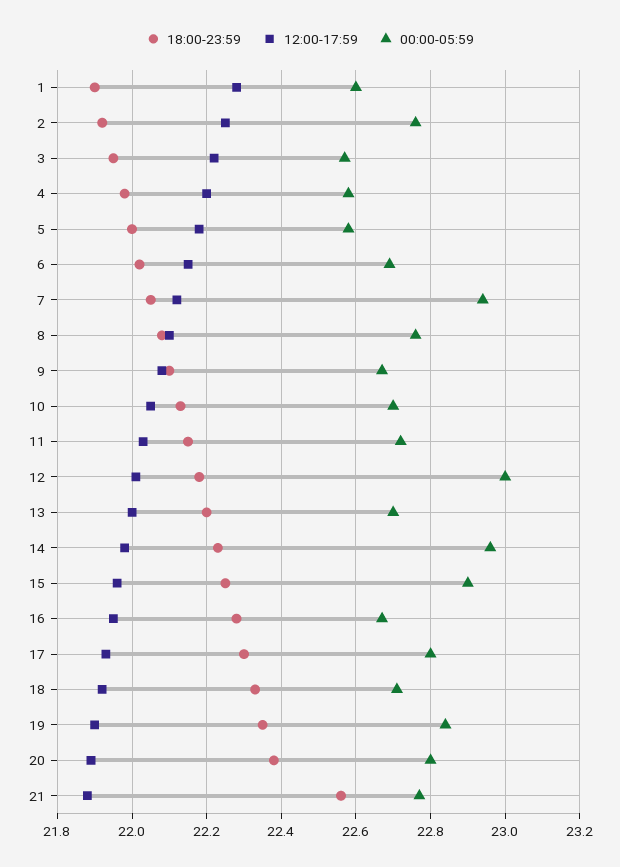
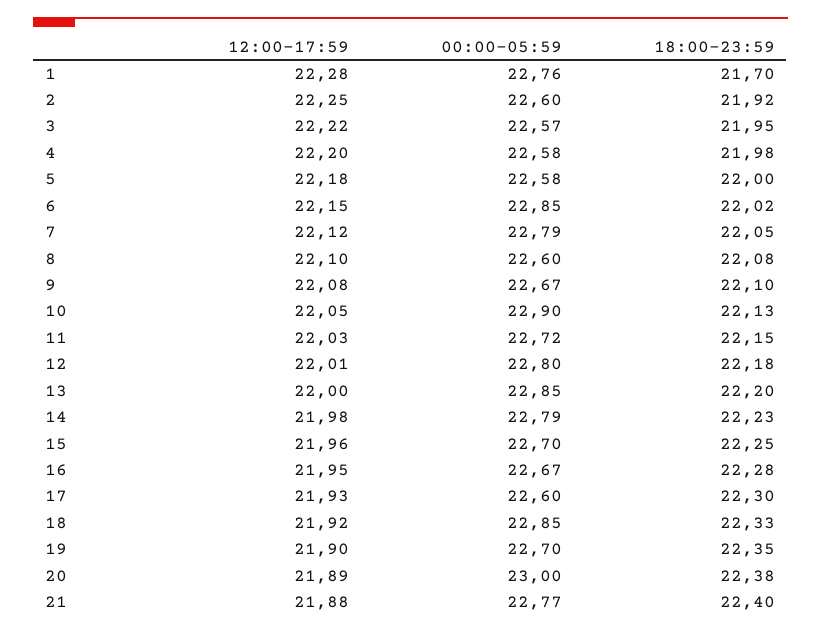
18:00-23:59, 1: 21.9 -> 21.7
00:00-05:59, 1: 22.6 -> 22.76
00:00-05:59, 2: 22.75 -> 22.6
00:00-05:59, 6: 22.7 -> 22.85
00:00-05:59, 7: 22.95 -> 22.79
00:00-05:59, 8: 22.75 -> 22.6
00:00-05:59, 10: 22.7 -> 22.9
00:00-05:59, 12: 23 -> 22.8
00:00-05:59, 13: 22.7 -> 22.85
00:00-05:59, 14: 22.95 -> 22.79
00:00-05:59, 15: 22.9 -> 22.7
00:00-05:59, 17: 22.8 -> 22.6
00:00-05:59, 18: 22.7 -> 22.85
00:00-05:59, 19: 22.85 -> 22.7
00:00-05:59, 20: 22.8 -> 23
18:00-23:59, 21: 22.55 -> 22.4

